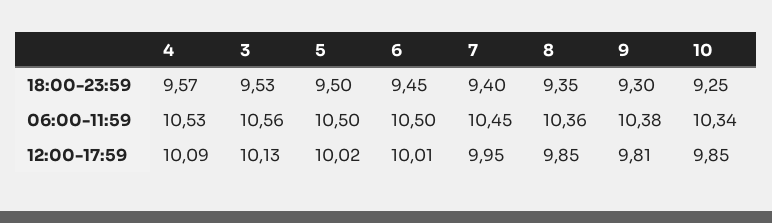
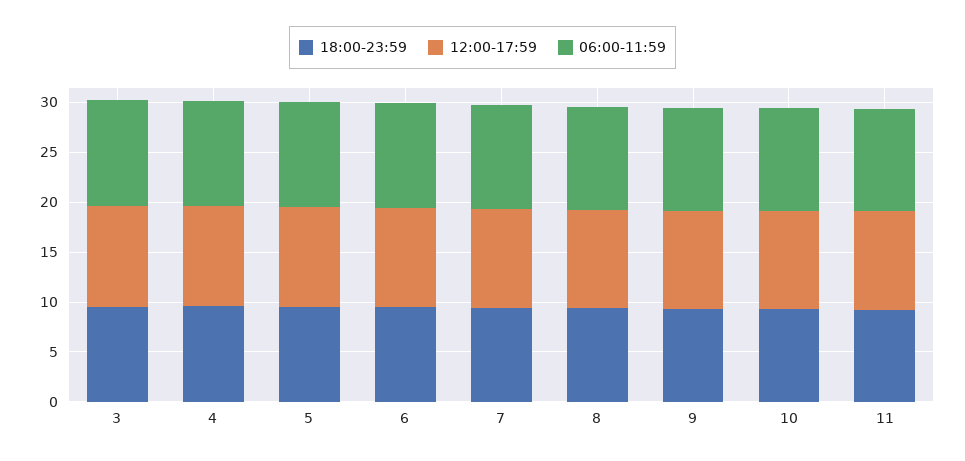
18:00-23:59, 11: none -> 9
12:00-17:59, 11: none -> 10
06:00-11:59, 11: none -> 10

